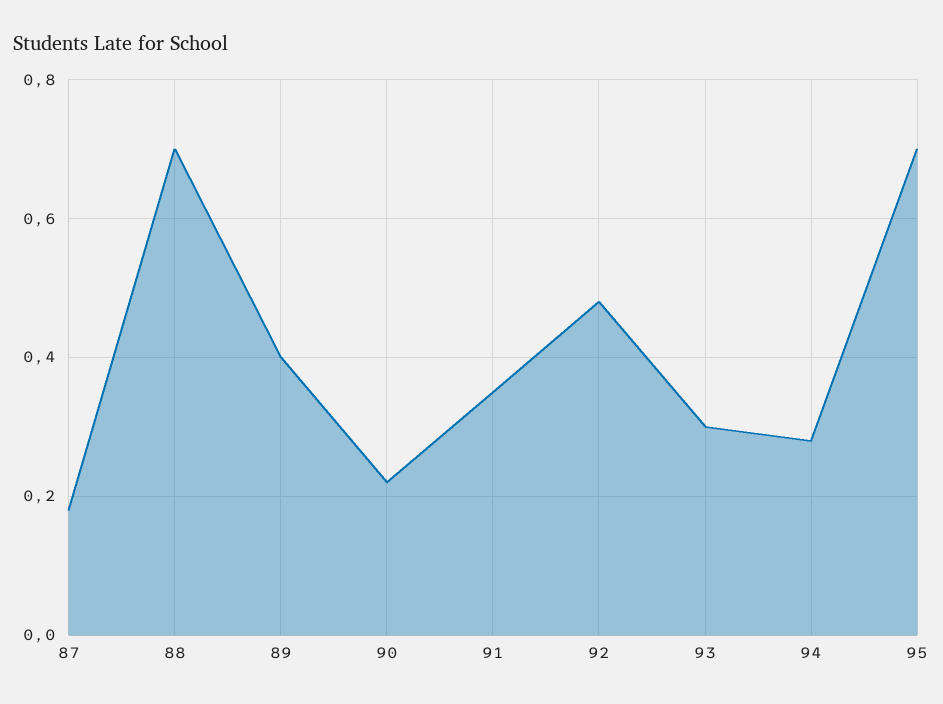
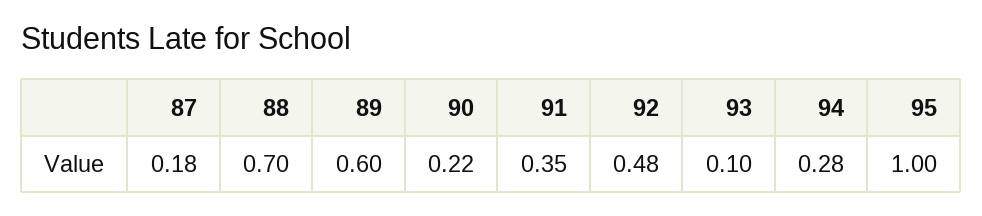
89: 0.4 -> 0.6
93: 0.3 -> 0.1
95: 0.7 -> 1

